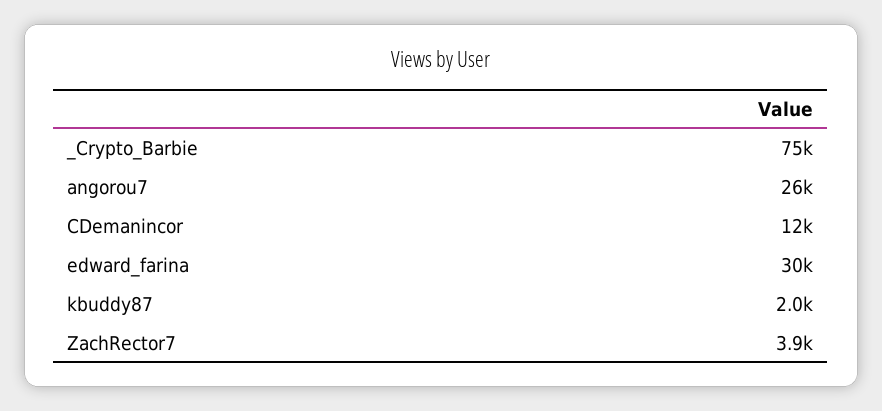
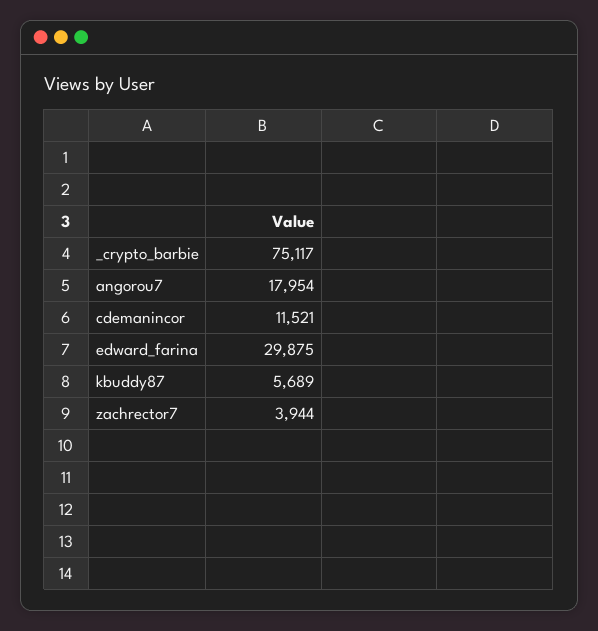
angorou7: 26000 -> 17954
kbuddy87: 2000 -> 5689

